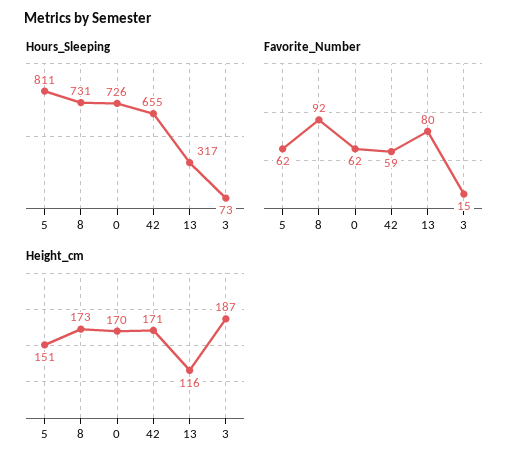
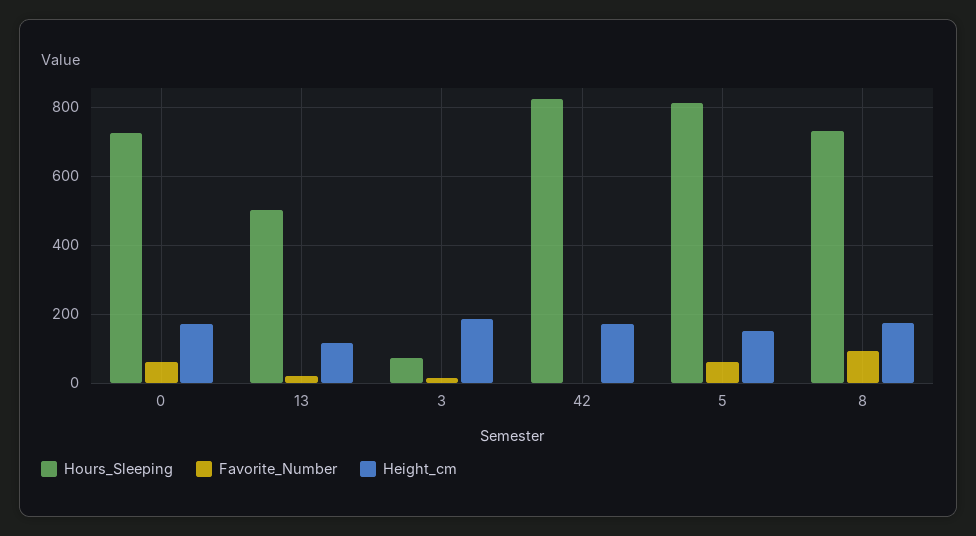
Hours_Sleeping, 42: 655 -> 820
Hours_Sleeping, 13: 317 -> 500
Favorite_Number, 42: 59 -> 0
Favorite_Number, 13: 80 -> 20

